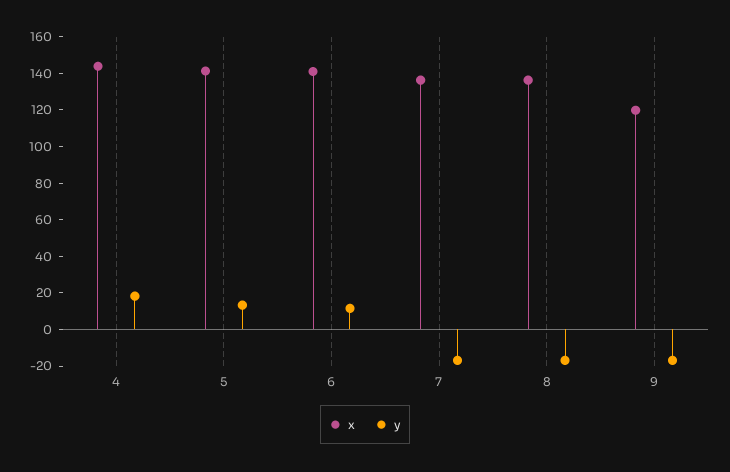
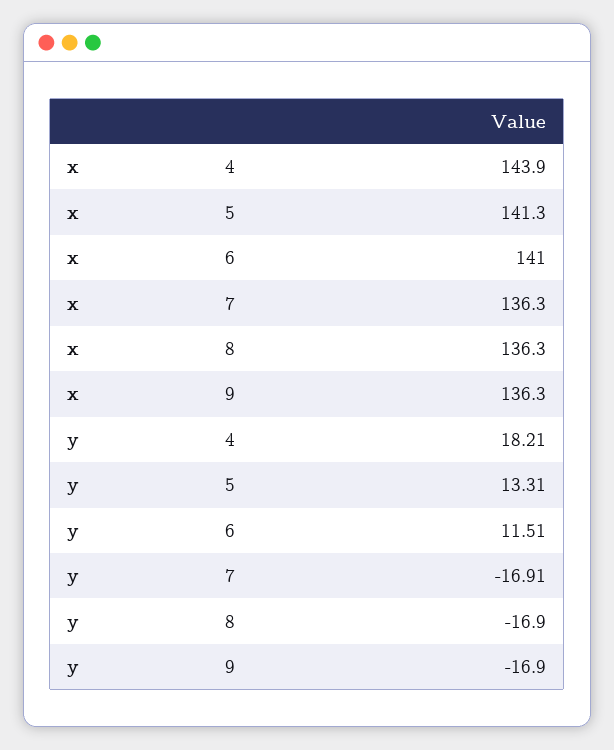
x, 9: 120 -> 136.3

